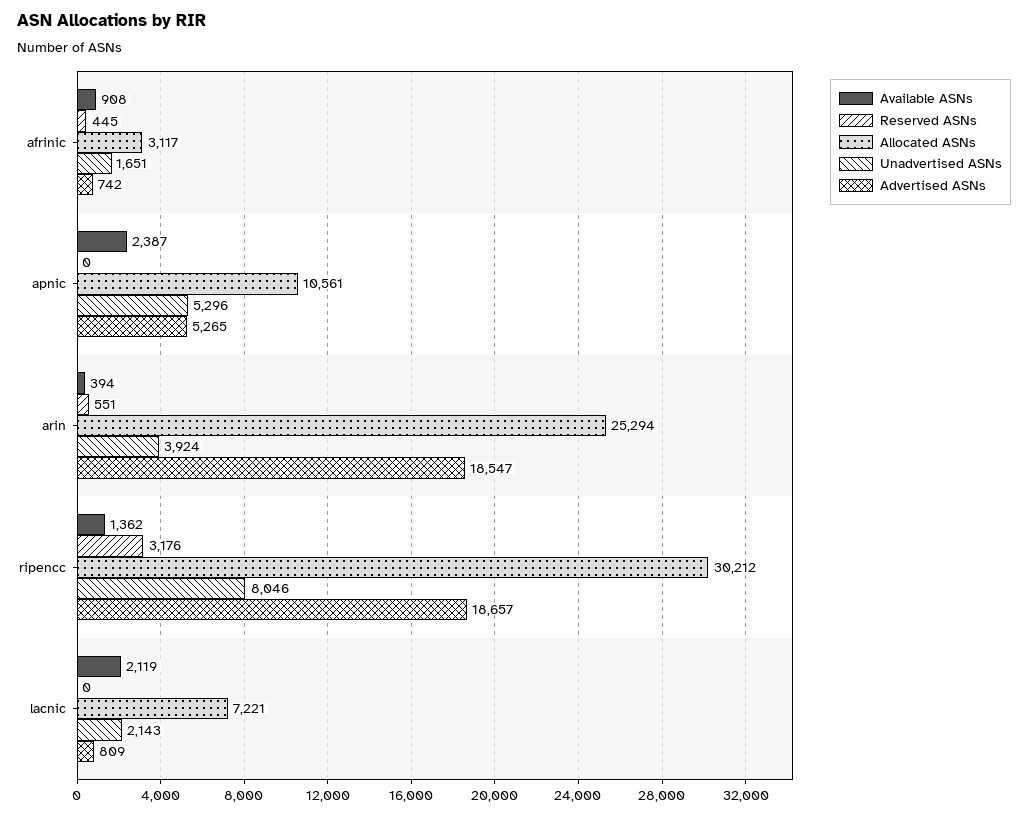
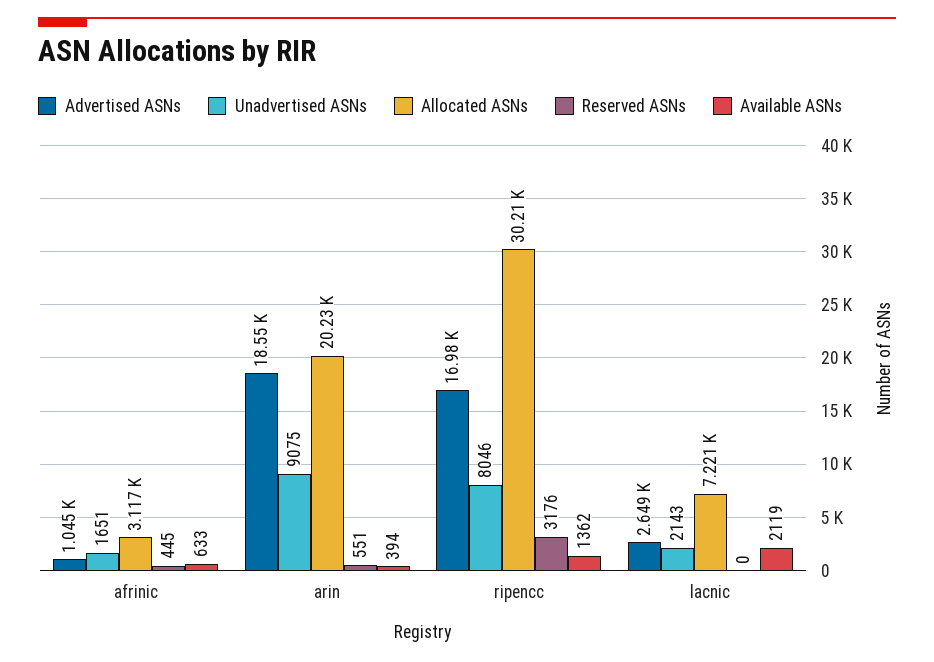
Available ASNs, afrinic: 908 -> 633
Advertised ASNs, afrinic: 742 -> 1045
Available ASNs, apnic: 2387 -> none
Reserved ASNs, apnic: 0 -> none
Allocated ASNs, apnic: 10561 -> none
Unadvertised ASNs, apnic: 5296 -> none
Advertised ASNs, apnic: 5265 -> none
Allocated ASNs, arin: 25294 -> 20230
Unadvertised ASNs, arin: 3924 -> 9075
Advertised ASNs, ripencc: 18657 -> 16980
Advertised ASNs, lacnic: 809 -> 2649

